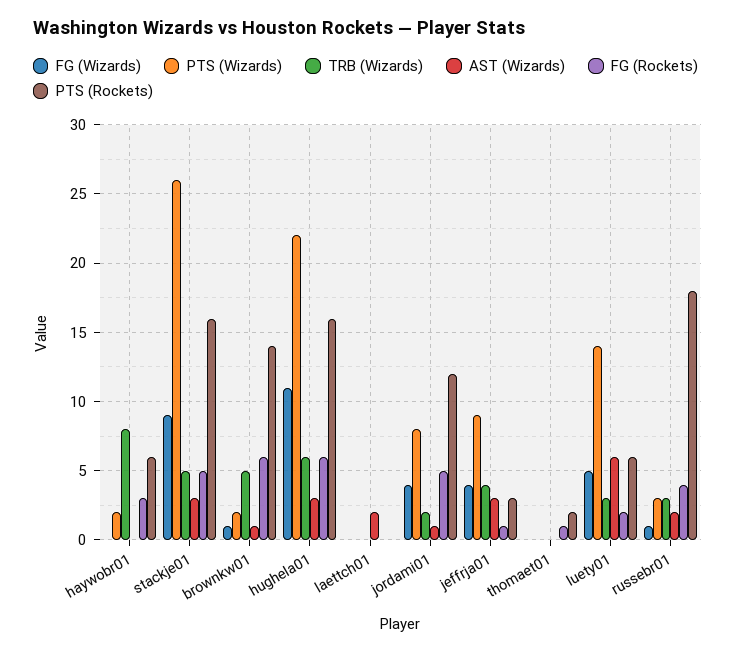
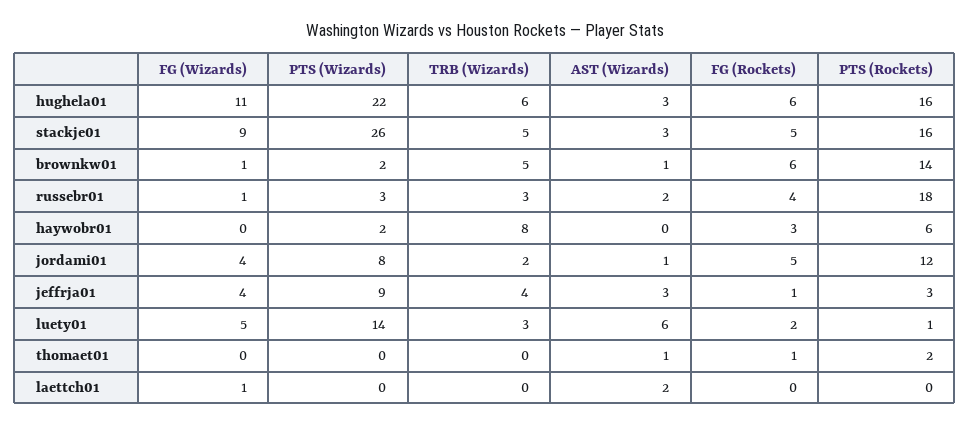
FG (Wizards), laettch01: 0 -> 1
AST (Wizards), thomaet01: 0 -> 1
PTS (Rockets), luety01: 6 -> 1

